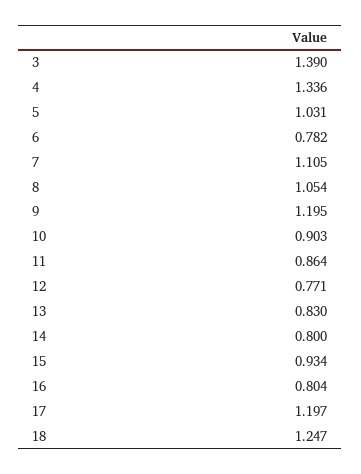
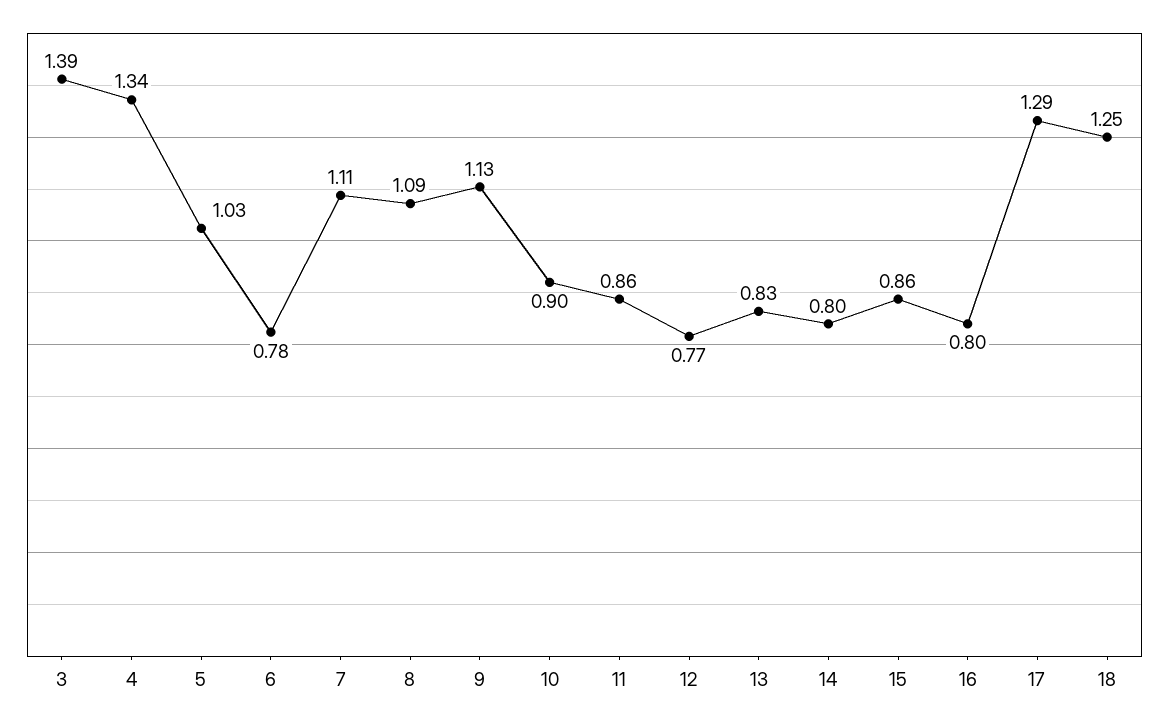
8: 1.054 -> 1.09
9: 1.195 -> 1.13
15: 0.934 -> 0.86
17: 1.197 -> 1.29

